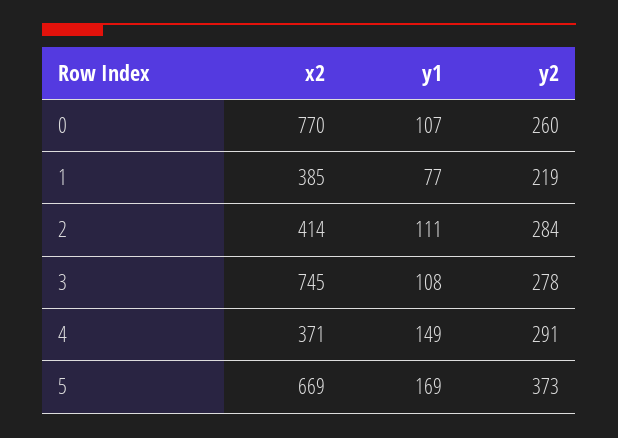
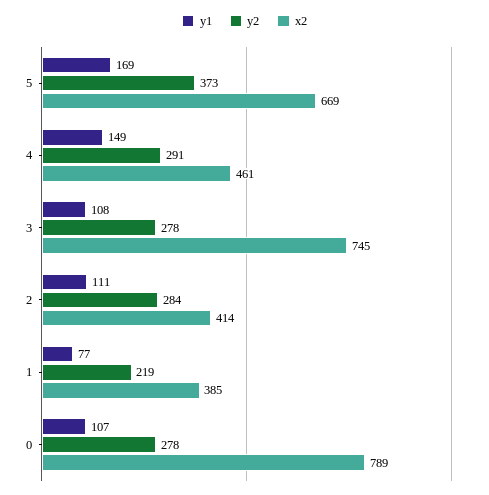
x2, 0: 770 -> 789
y2, 0: 260 -> 278
x2, 4: 371 -> 461

